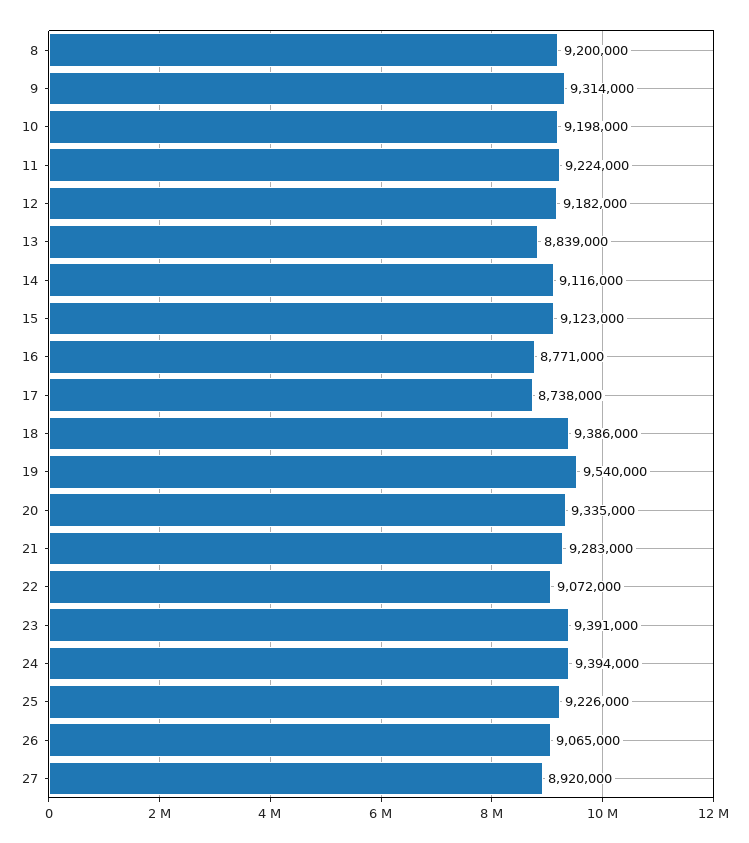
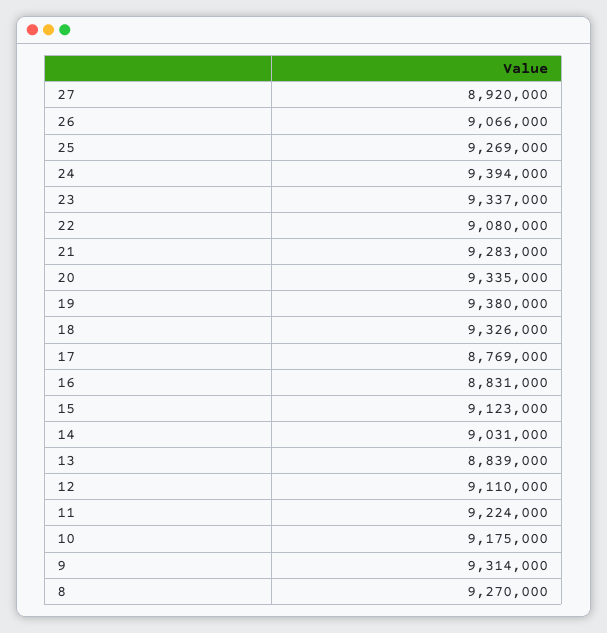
8: 9200000 -> 9270000
10: 9198000 -> 9175000
12: 9182000 -> 9110000
14: 9116000 -> 9031000
16: 8771000 -> 8831000
17: 8738000 -> 8769000
18: 9386000 -> 9326000
19: 9540000 -> 9380000
22: 9072000 -> 9080000
23: 9391000 -> 9337000
25: 9226000 -> 9269000
26: 9065000 -> 9066000

